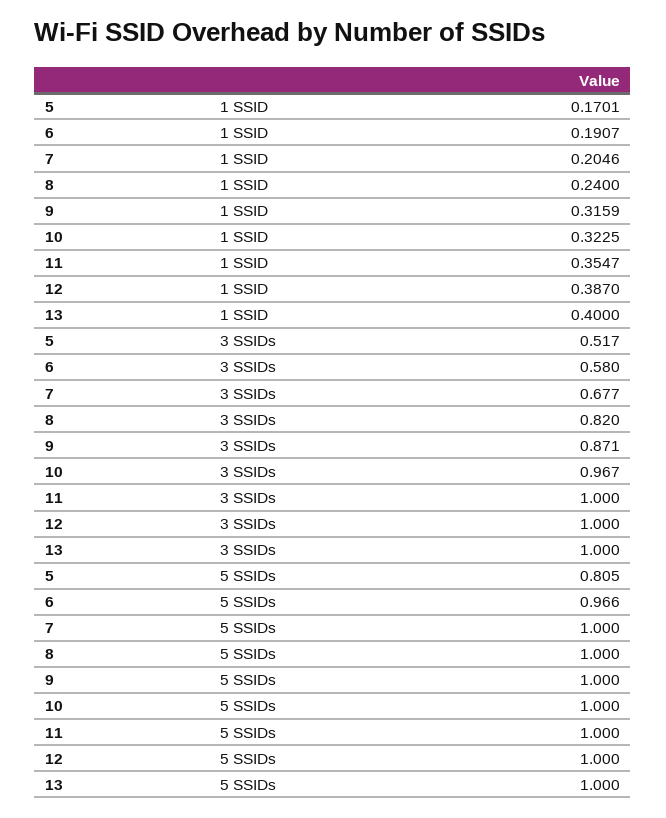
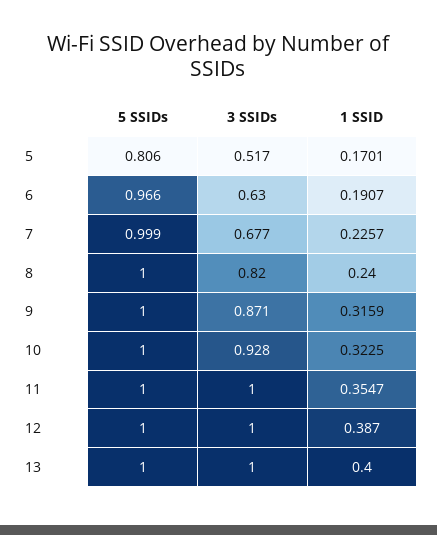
7, 1 SSID: 0.2046 -> 0.2257
6, 3 SSIDs: 0.58 -> 0.63
10, 3 SSIDs: 0.967 -> 0.928
5, 5 SSIDs: 0.805 -> 0.806
7, 5 SSIDs: 1 -> 0.999

